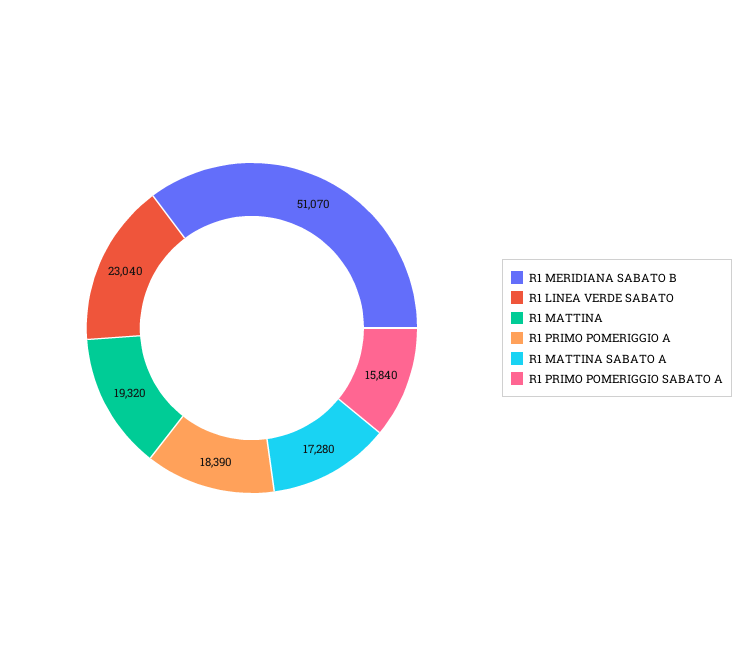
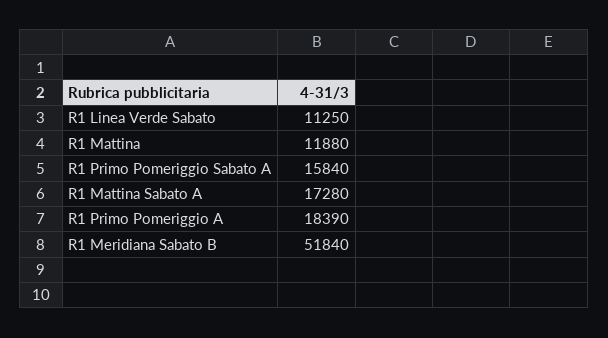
R1 MERIDIANA SABATO B: 51070 -> 51840
R1 LINEA VERDE SABATO: 23040 -> 11250
R1 MATTINA: 19320 -> 11880

